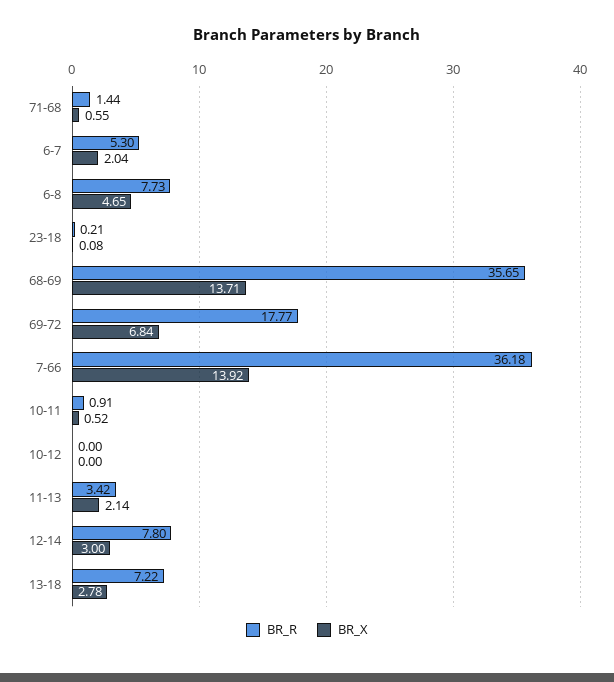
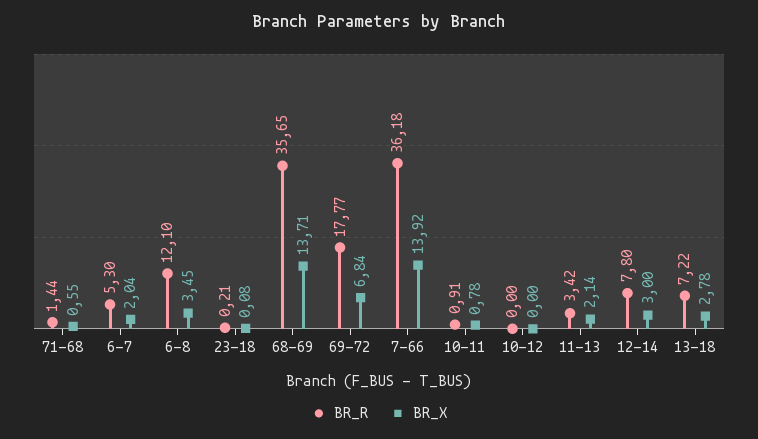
BR_R, 6-8: 7.73 -> 12.1
BR_X, 6-8: 4.65 -> 3.45
BR_X, 10-11: 0.52 -> 0.78

